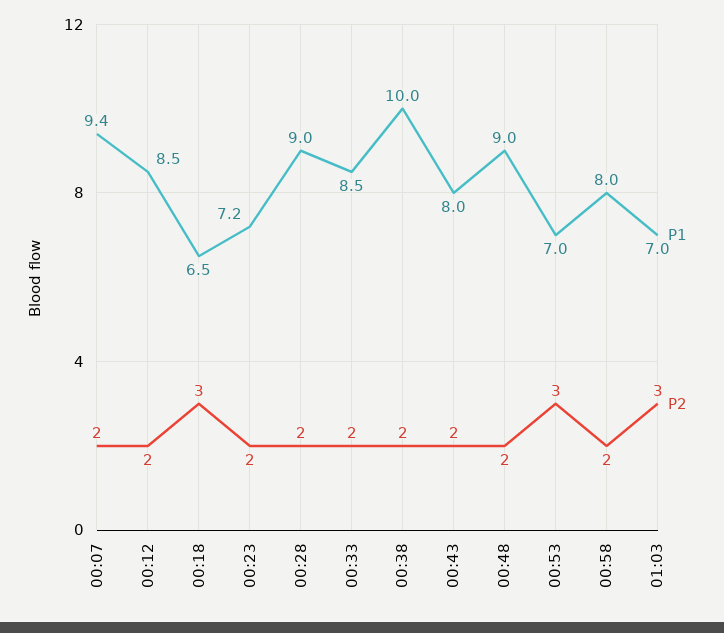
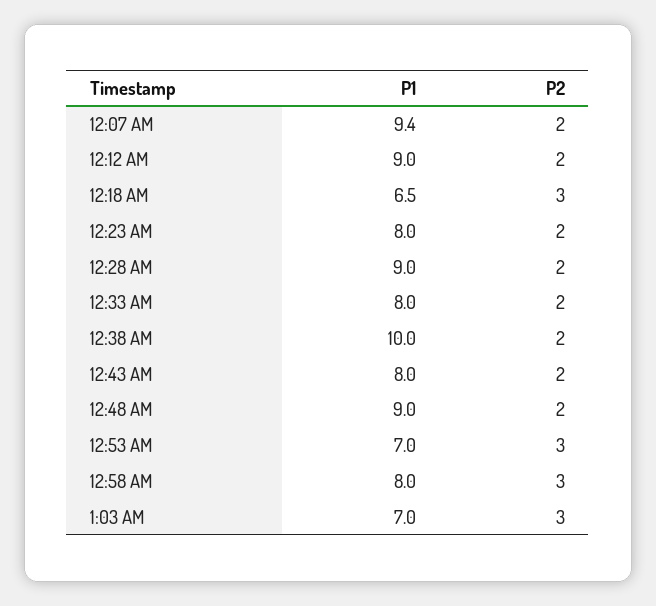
P1, 00:12: 8.5 -> 9
P1, 00:23: 7.2 -> 8
P1, 00:33: 8.5 -> 8
P2, 00:58: 2 -> 3

